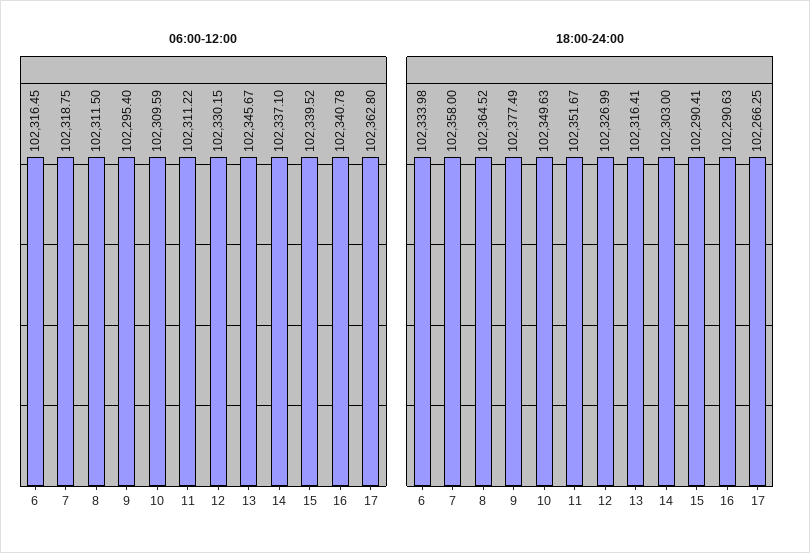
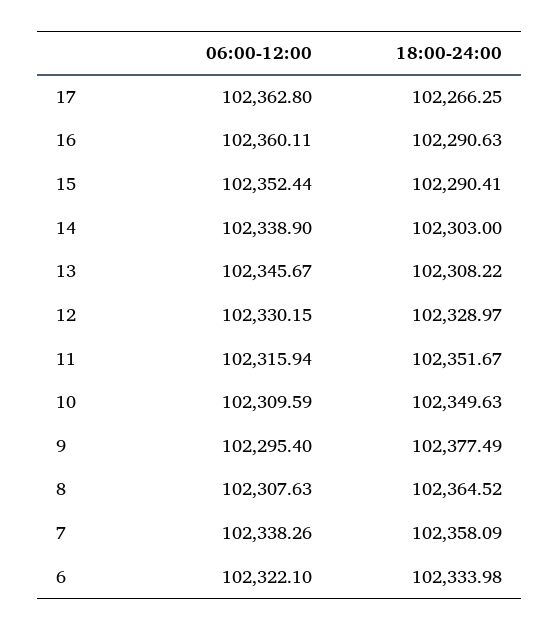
06:00-12:00, 6: 102316.45 -> 102322.1
06:00-12:00, 7: 102318.75 -> 102338.26
06:00-12:00, 8: 102311.5 -> 102307.63
06:00-12:00, 11: 102311.22 -> 102315.94
06:00-12:00, 14: 102337.1 -> 102338.9
06:00-12:00, 15: 102339.52 -> 102352.44
06:00-12:00, 16: 102340.78 -> 102360.11
18:00-24:00, 7: 102358 -> 102358.09
18:00-24:00, 12: 102326.99 -> 102328.97
18:00-24:00, 13: 102316.41 -> 102308.22

